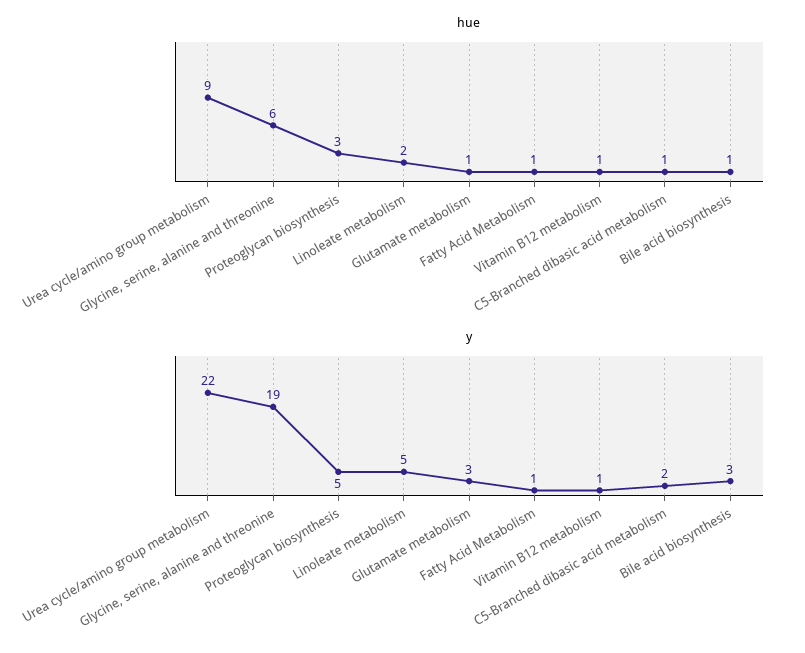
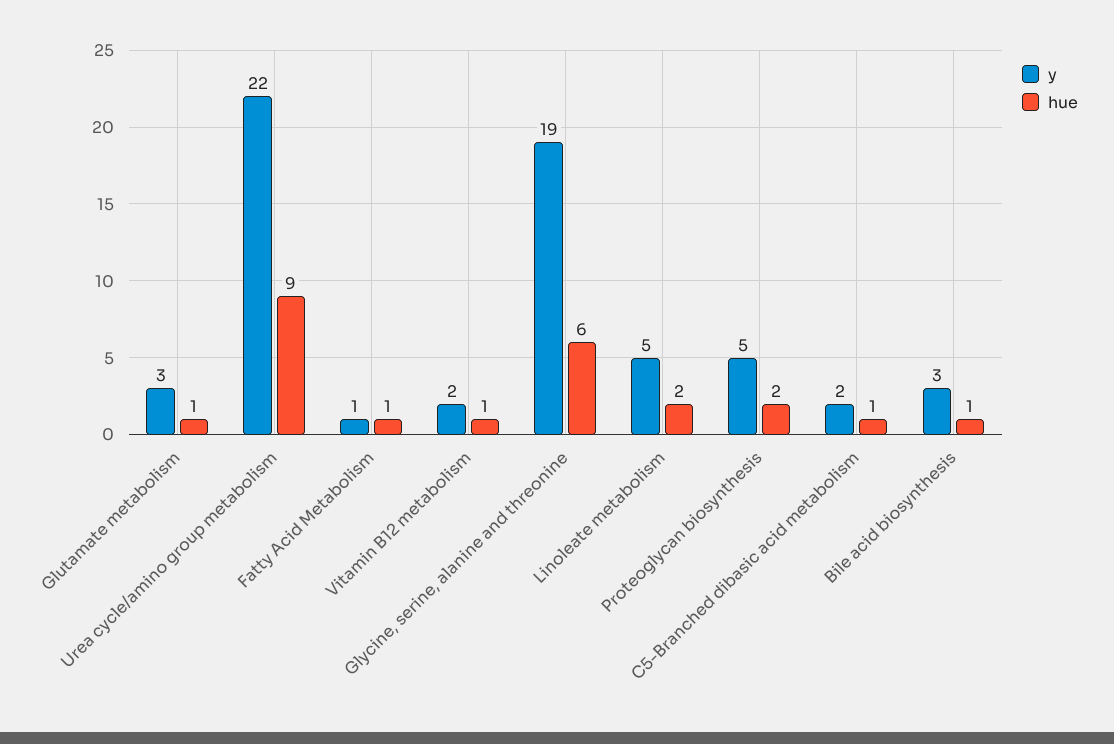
hue, Proteoglycan biosynthesis: 3 -> 2
y, Vitamin B12 metabolism: 1 -> 2

